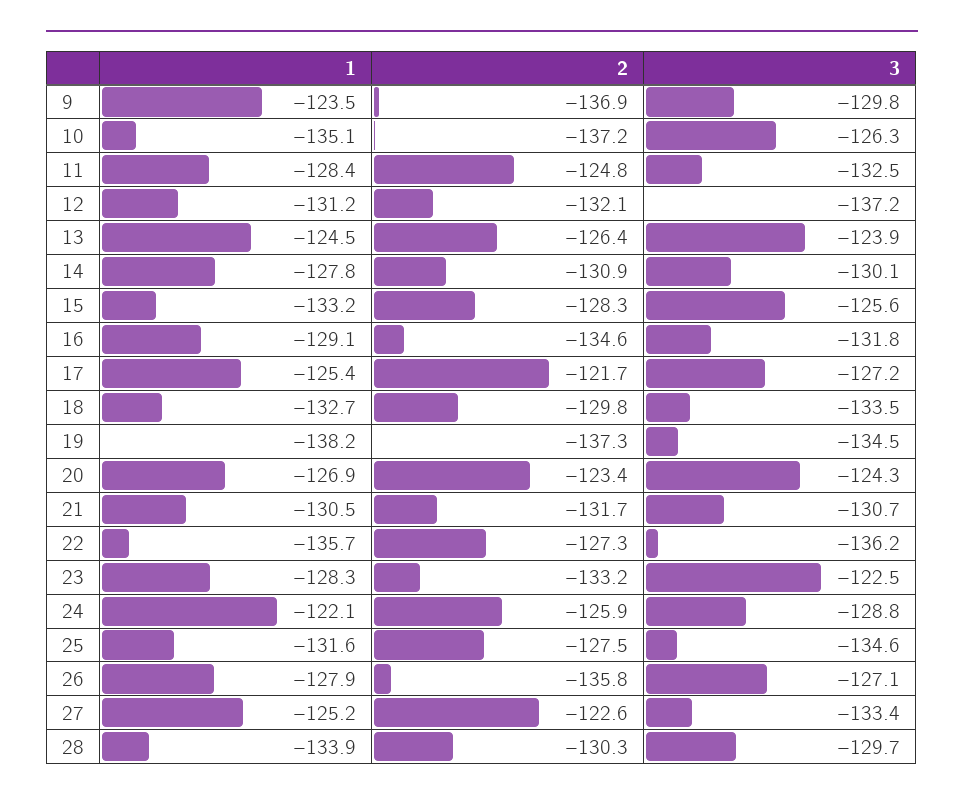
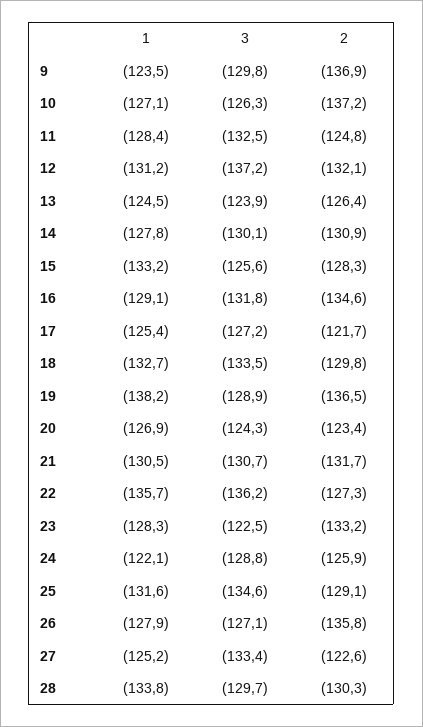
1, 10: -135.1 -> -127.1
2, 19: -137.3 -> -136.5
3, 19: -134.5 -> -128.9
2, 25: -127.5 -> -129.1
1, 28: -133.9 -> -133.8

